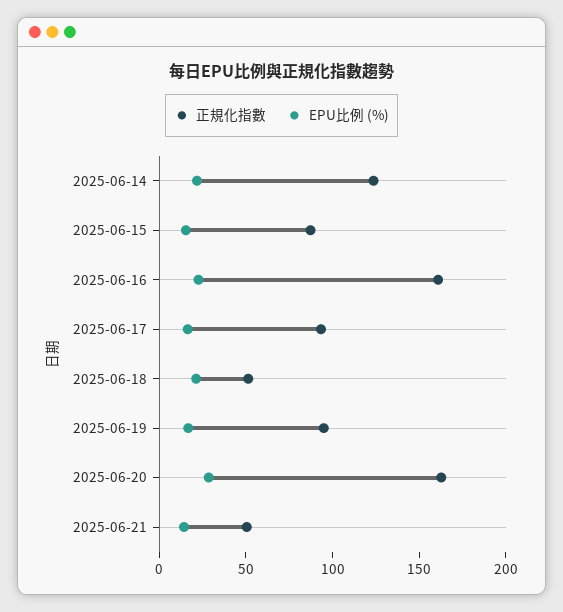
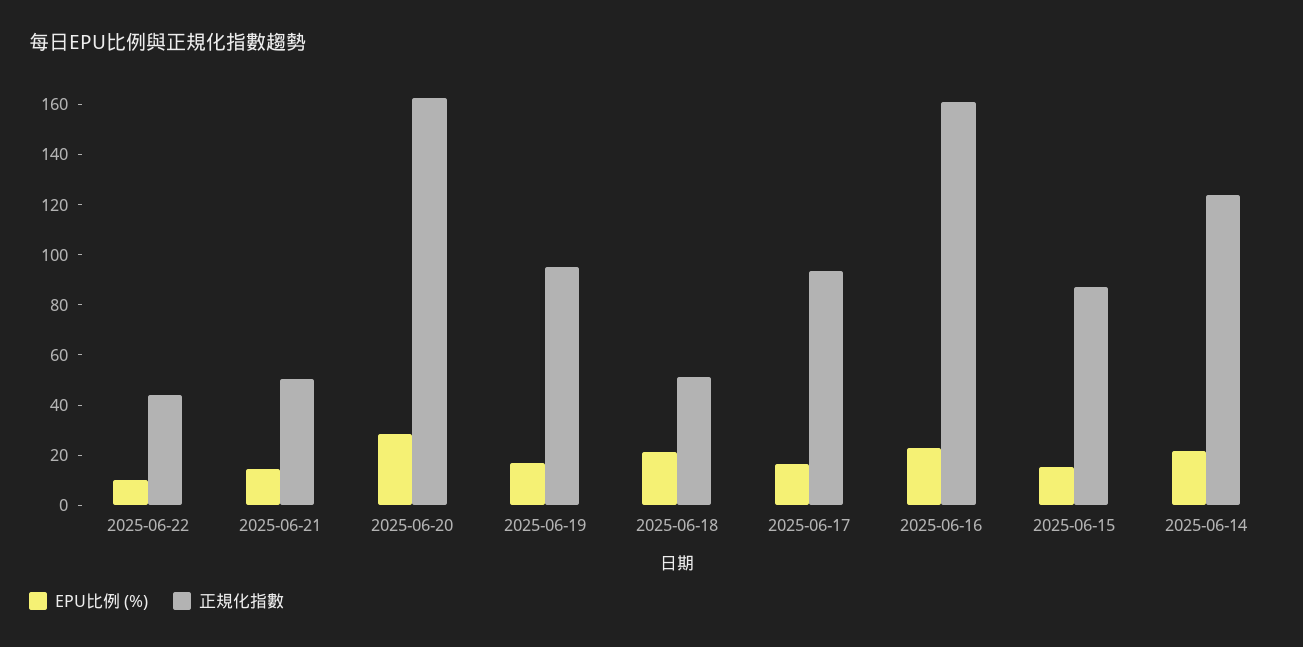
EPU比例 (%), 2025-06-22: none -> 10
正規化指數, 2025-06-22: none -> 45

